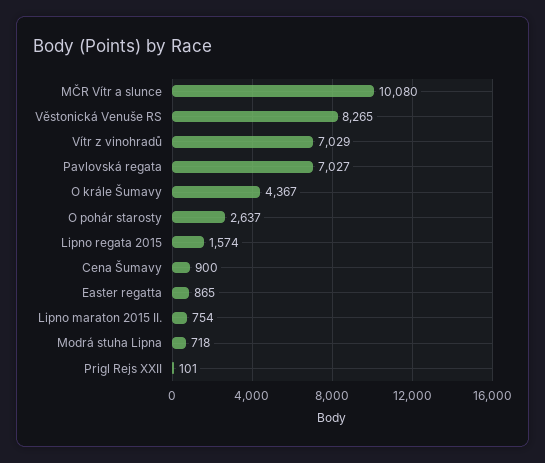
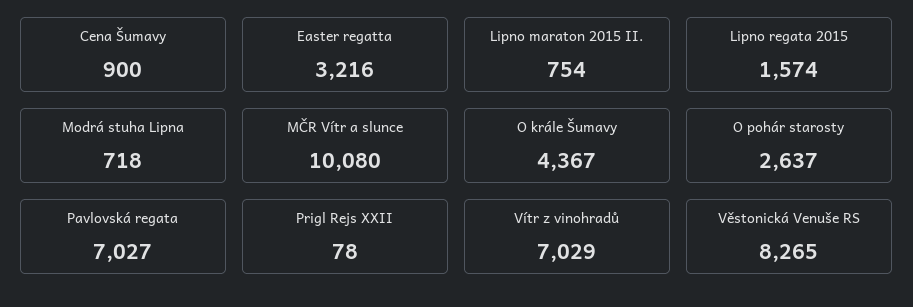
Easter regatta: 865 -> 3216
Prigl Rejs XXII: 101 -> 78

